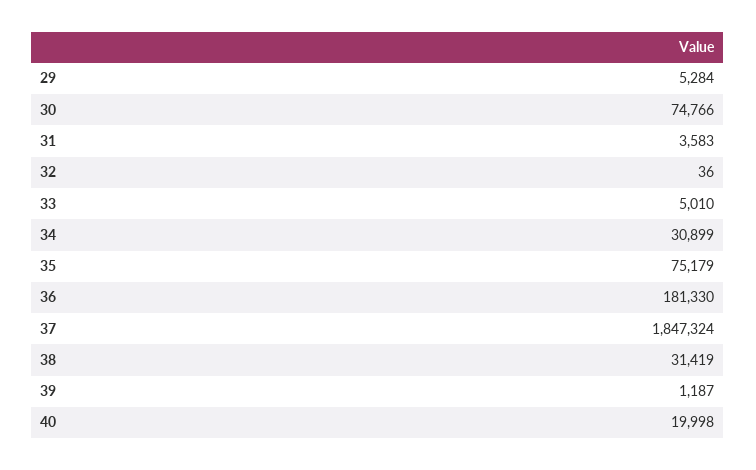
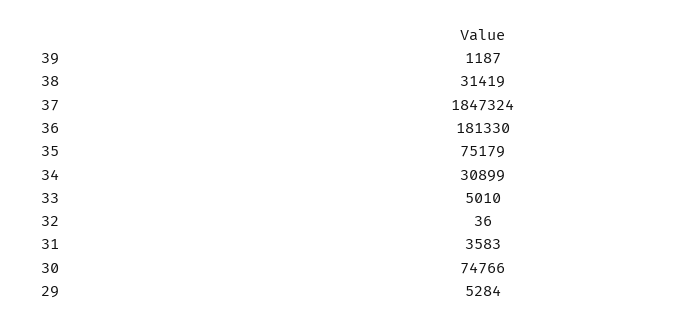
40: 19998 -> none

